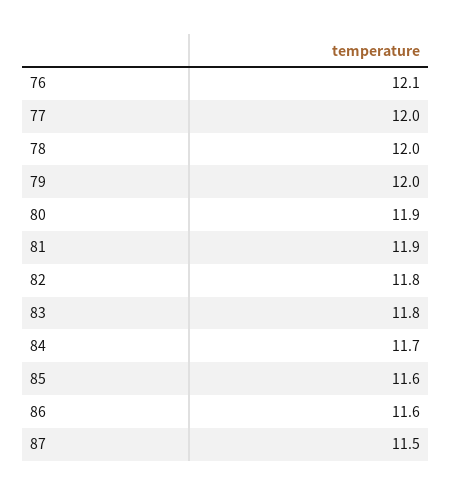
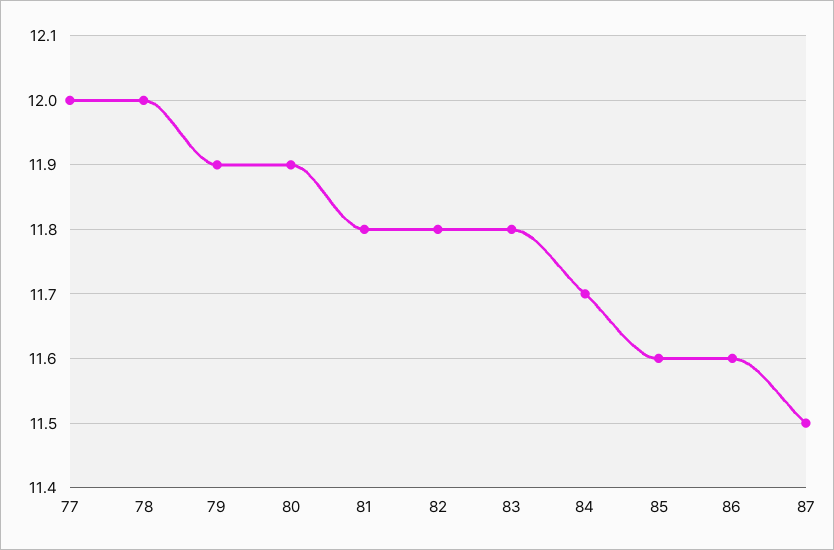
76: 12.1 -> none
79: 12 -> 11.9
81: 11.9 -> 11.8

